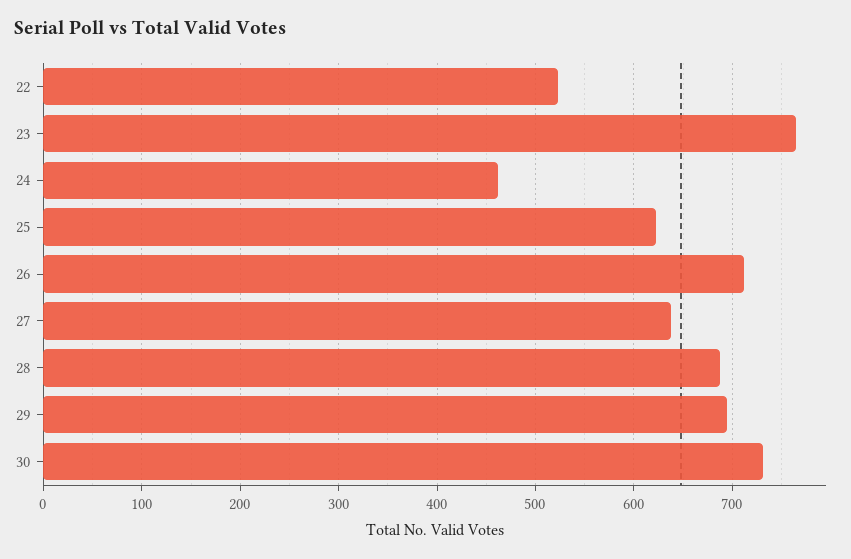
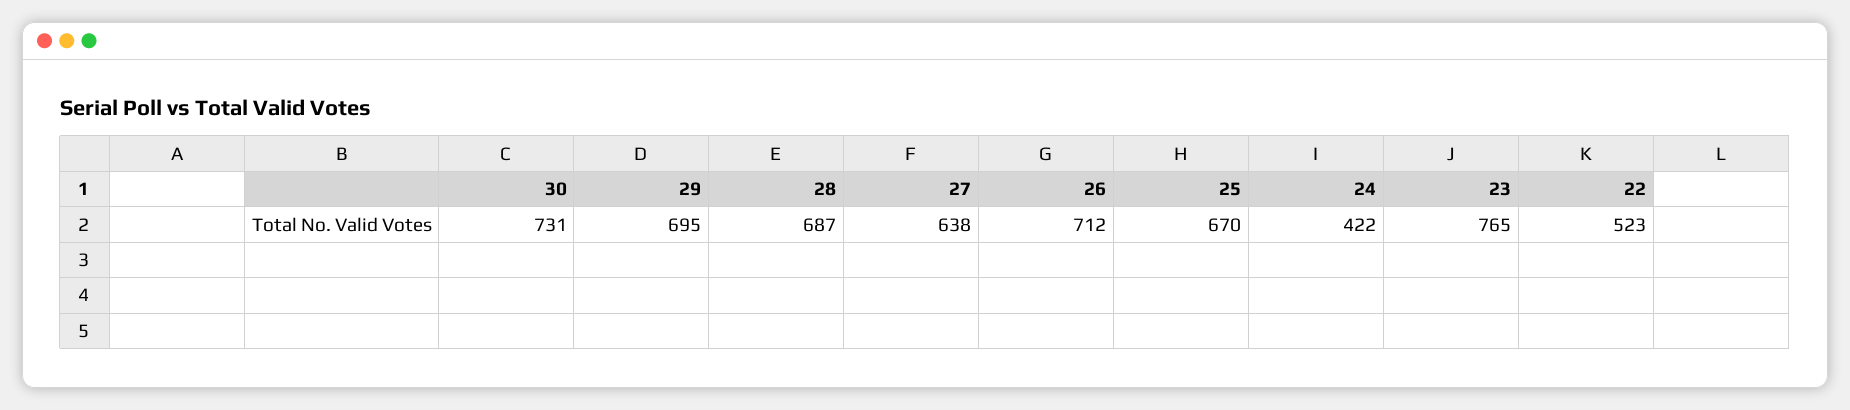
24: 460 -> 422
25: 620 -> 670

